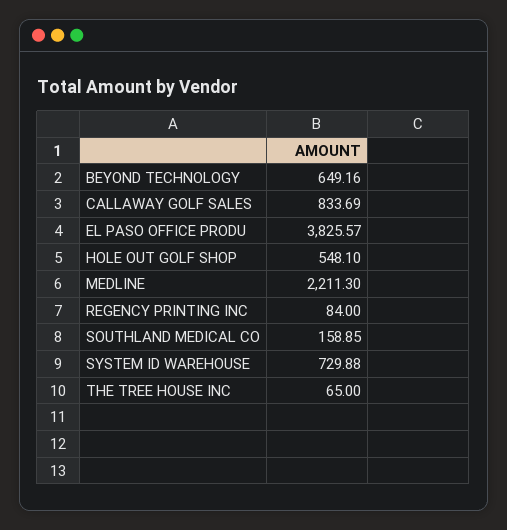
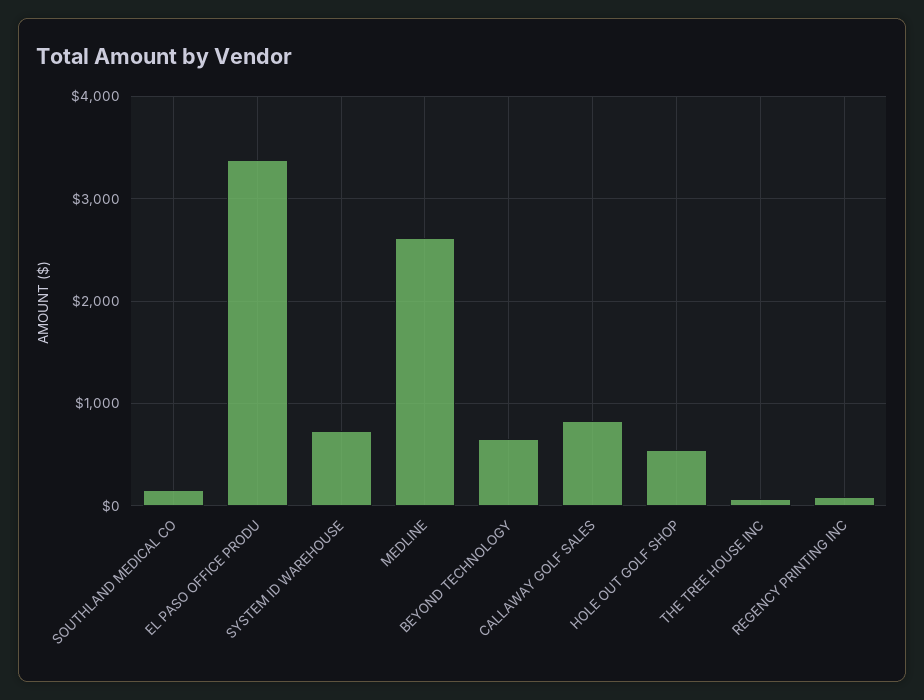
EL PASO OFFICE PRODU: 3825.57 -> 3400
MEDLINE: 2211.3 -> 2600

